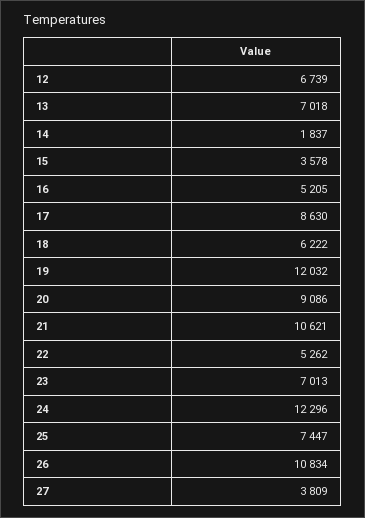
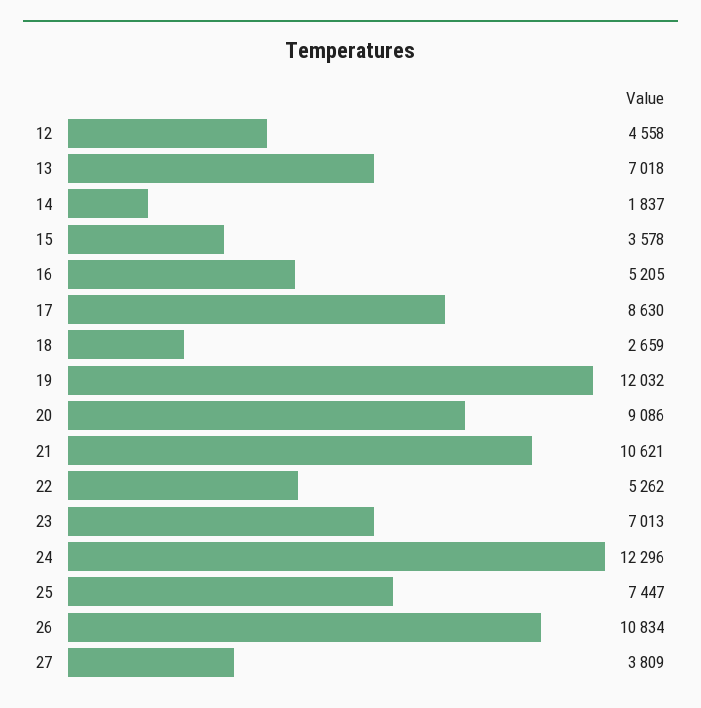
12: 6739 -> 4558
18: 6222 -> 2659

